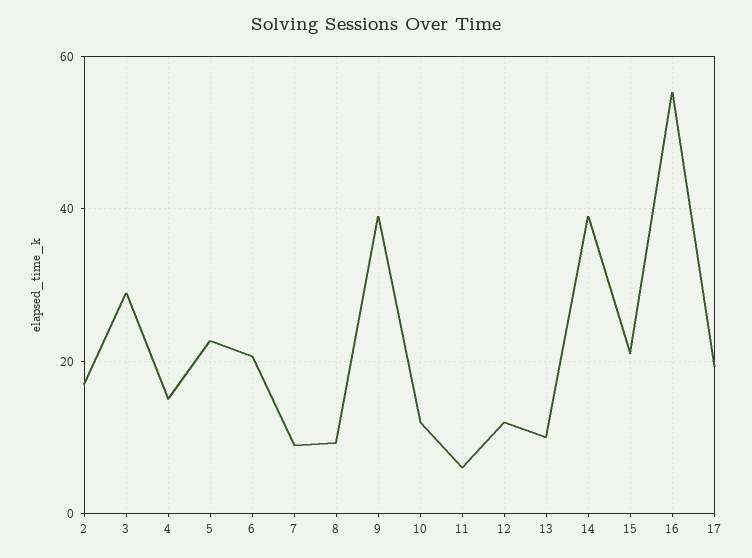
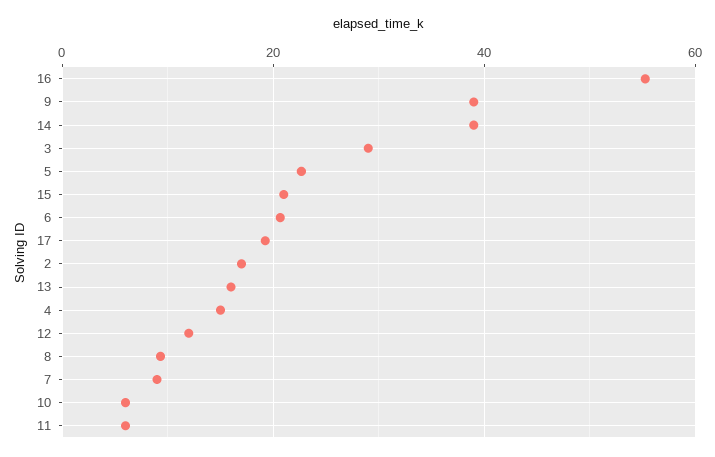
10: 12 -> 6
13: 10 -> 16

